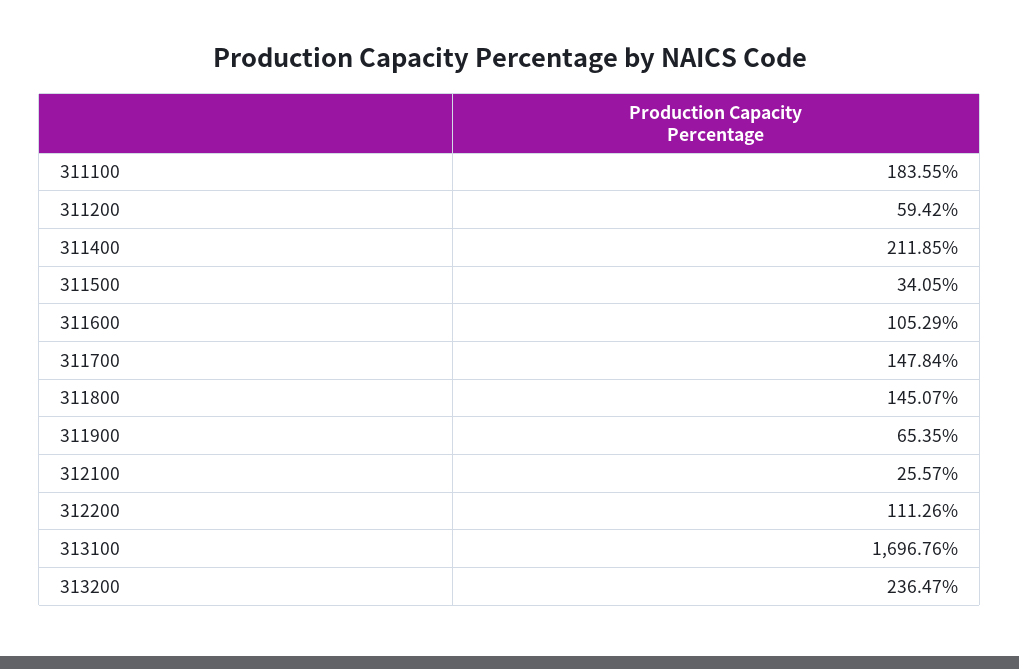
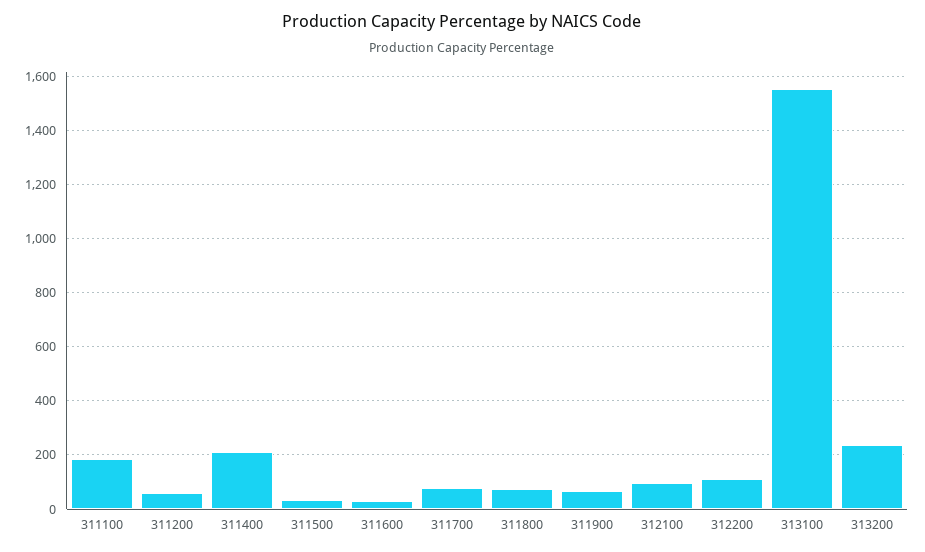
311600: 105.29 -> 25
311700: 147.84 -> 75
311800: 145.07 -> 75
312100: 25.57 -> 100
313100: 1696.76 -> 1550

